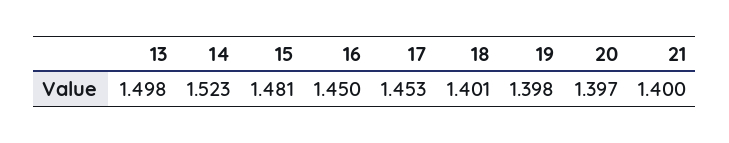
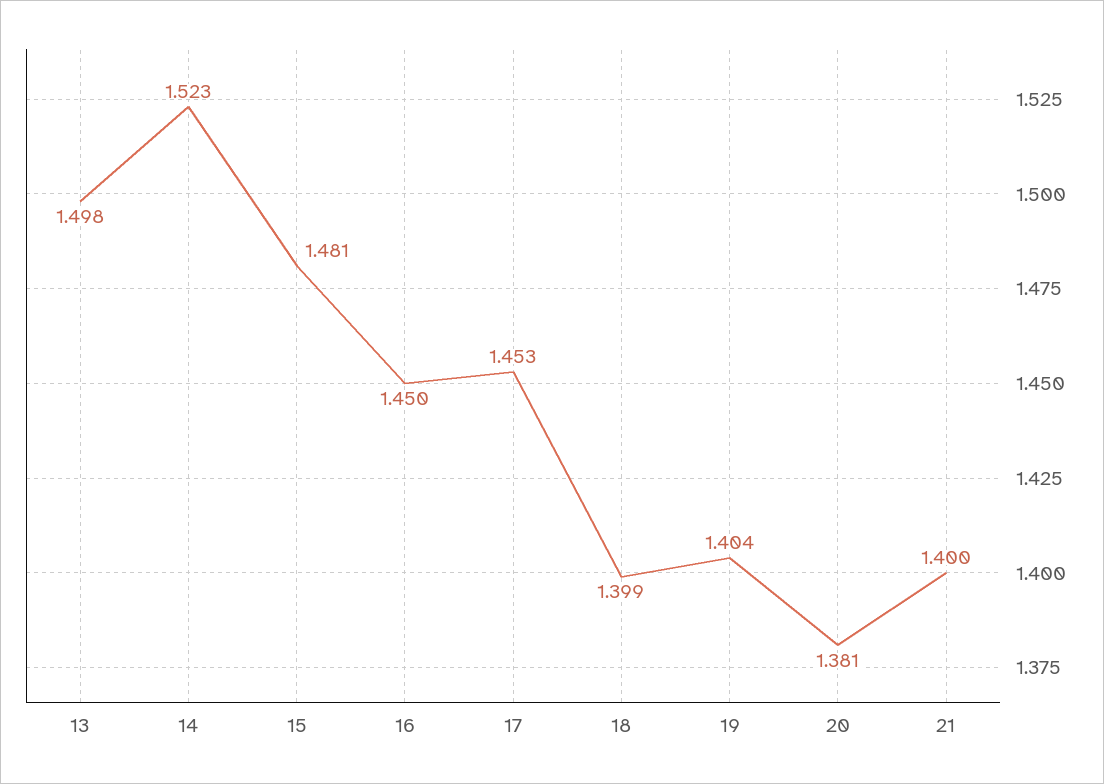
18: 1.401 -> 1.399
19: 1.398 -> 1.404
20: 1.397 -> 1.381

